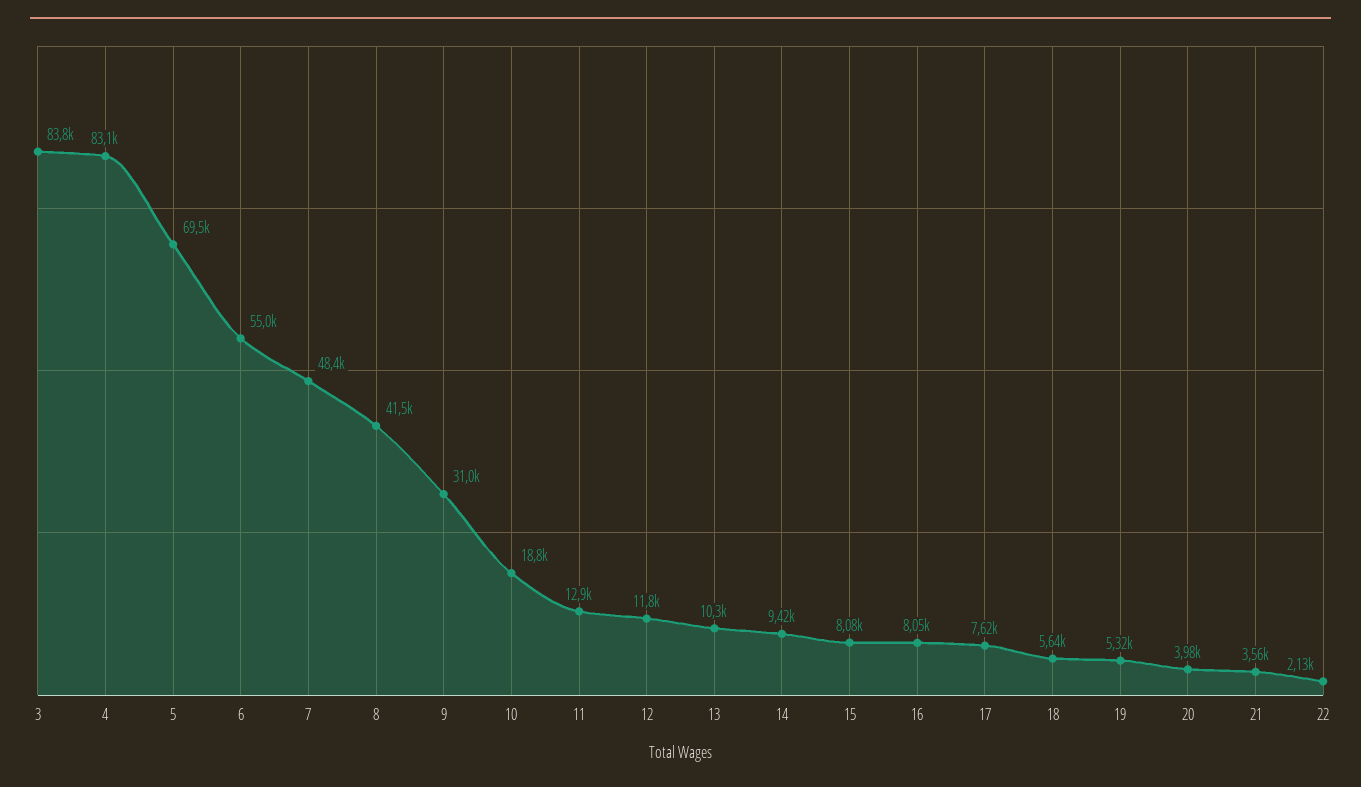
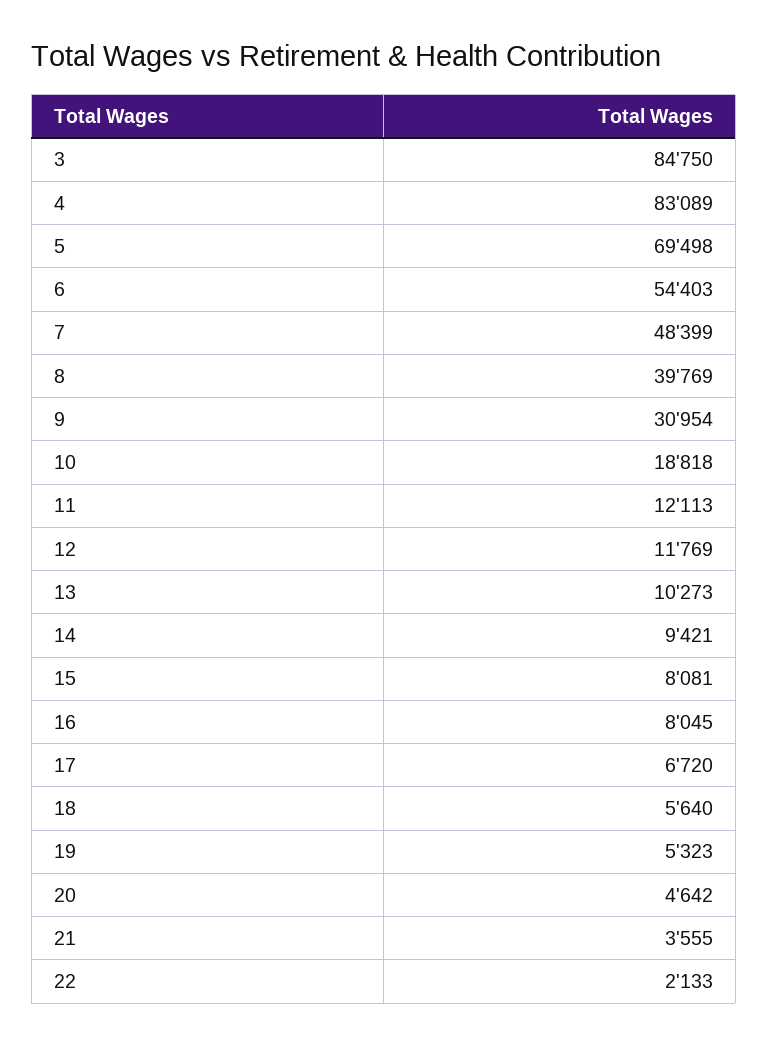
3: 83800 -> 84750
6: 55000 -> 54403
8: 41500 -> 39769
11: 12900 -> 12113
17: 7620 -> 6720
20: 3980 -> 4642

